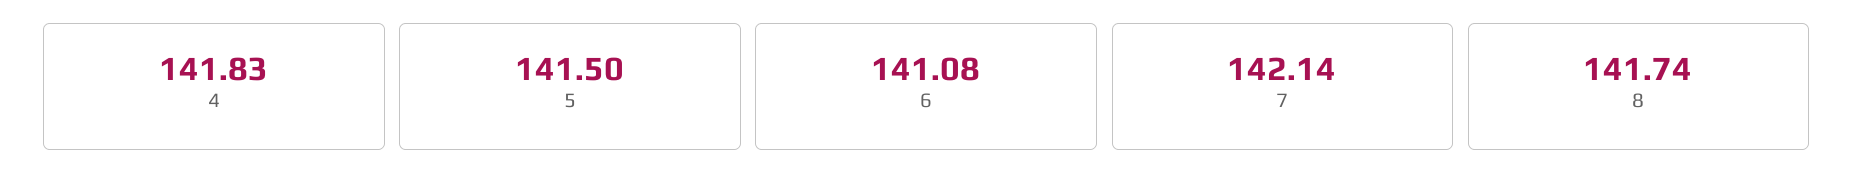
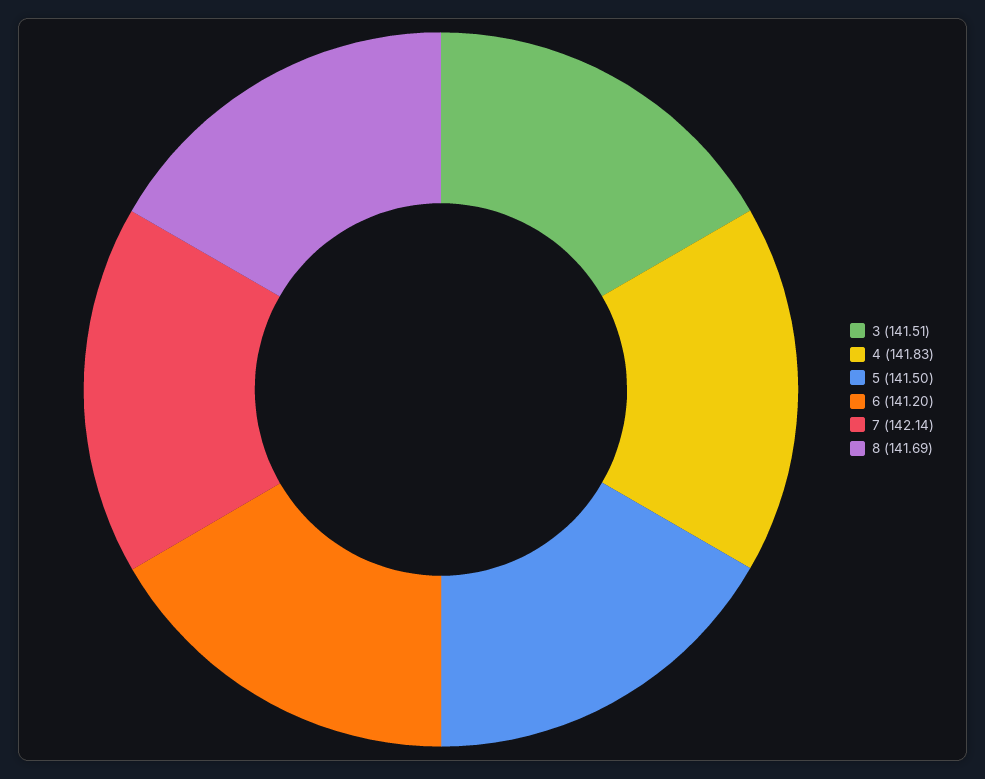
6: 141.08 -> 141.2
8: 141.74 -> 141.69
3: none -> 141.51

